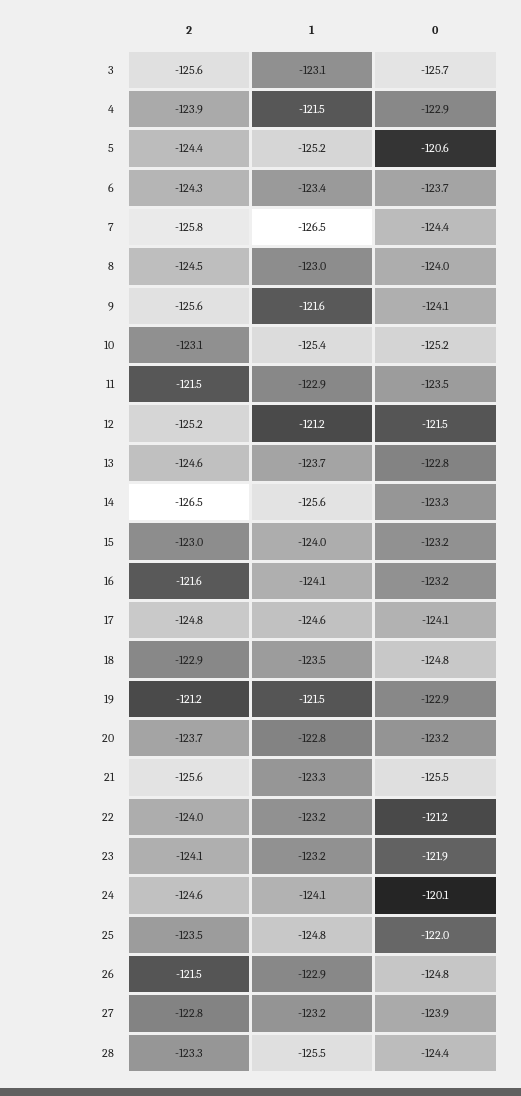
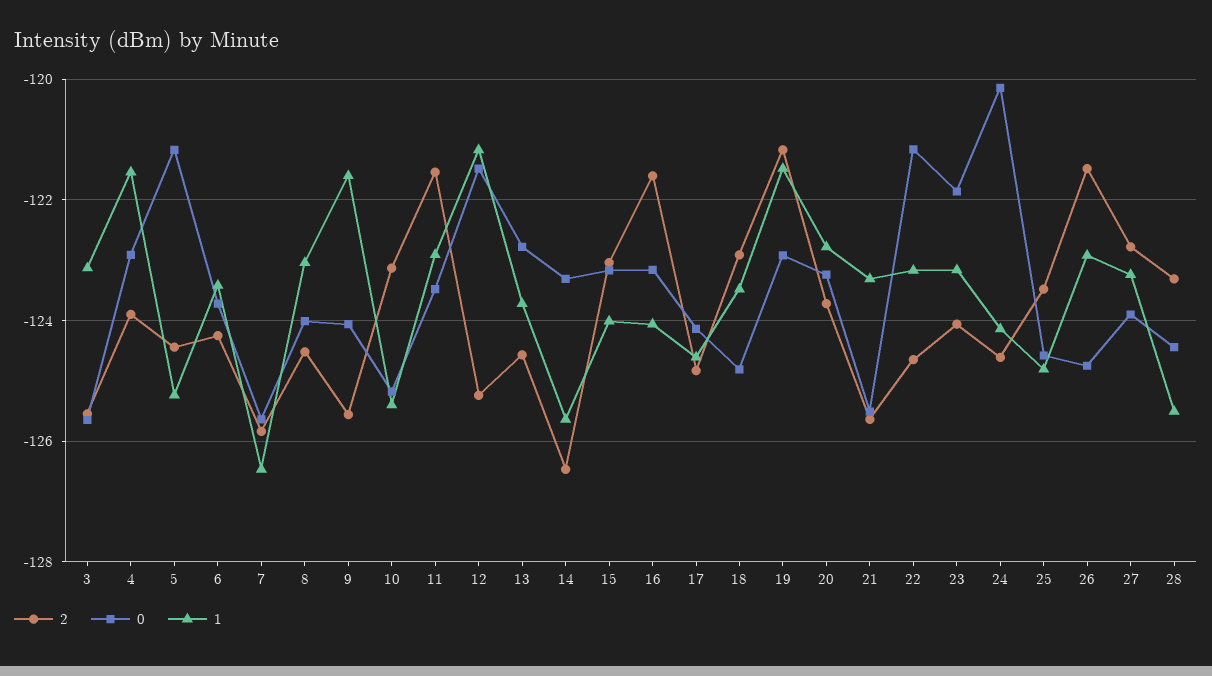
0, 5: -120.6 -> -121.2
0, 7: -124.4 -> -125.6
2, 22: -124 -> -124.6
0, 25: -122 -> -124.6

